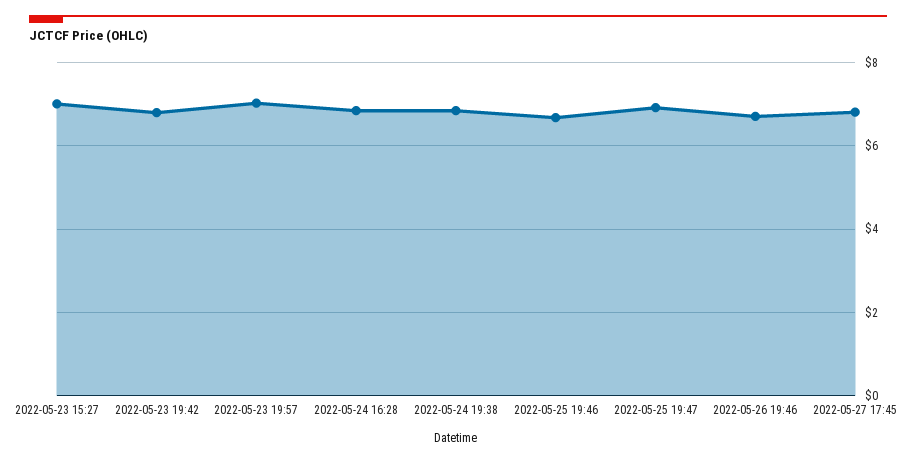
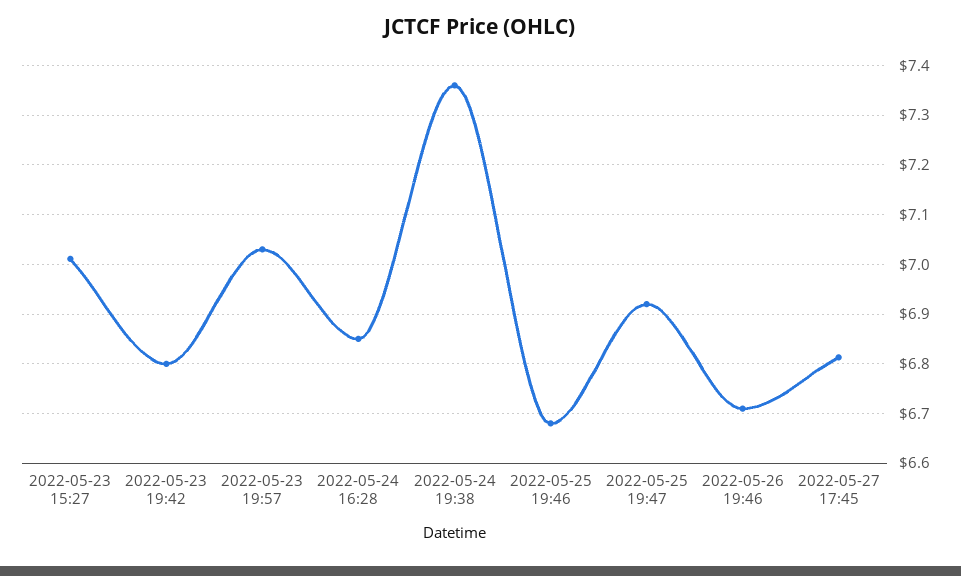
2022-05-24 19:38: 6.8 -> 7.36

